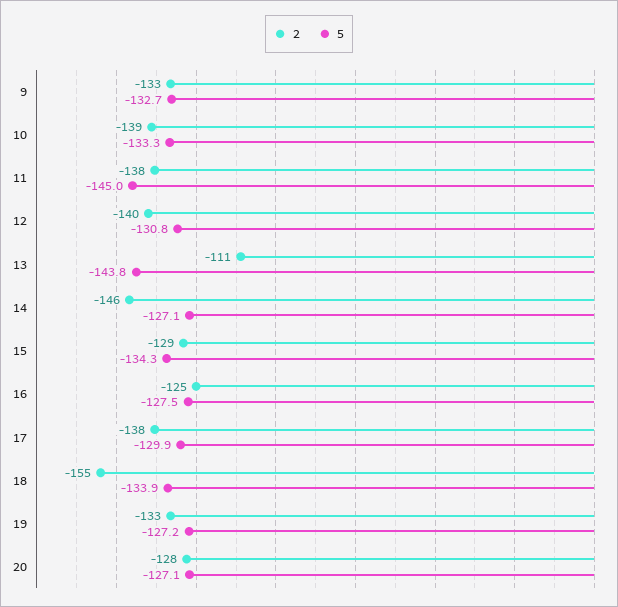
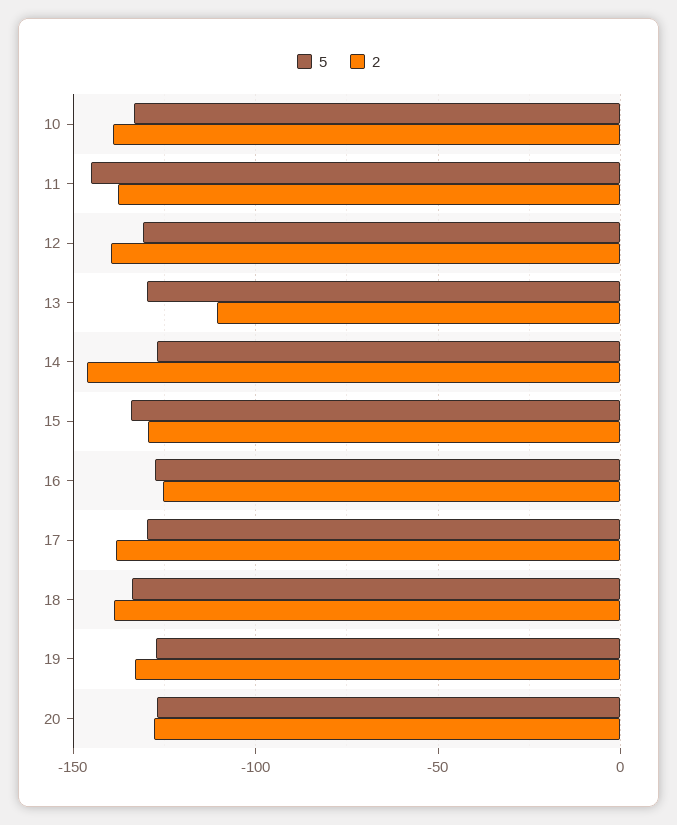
2, 9: -133 -> none
5, 9: -132.7 -> none
5, 13: -143.8 -> -130
2, 18: -155 -> -140

